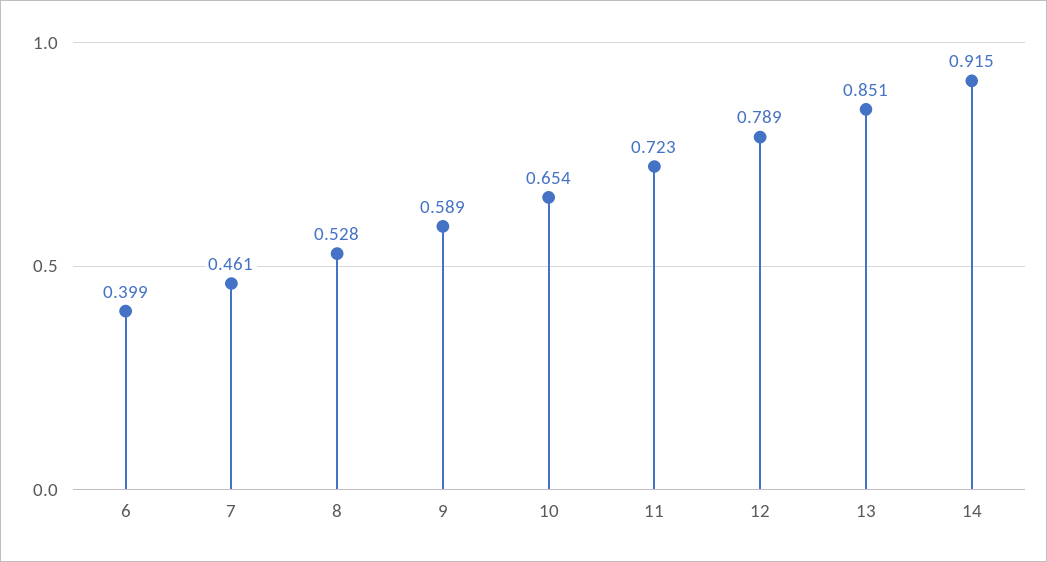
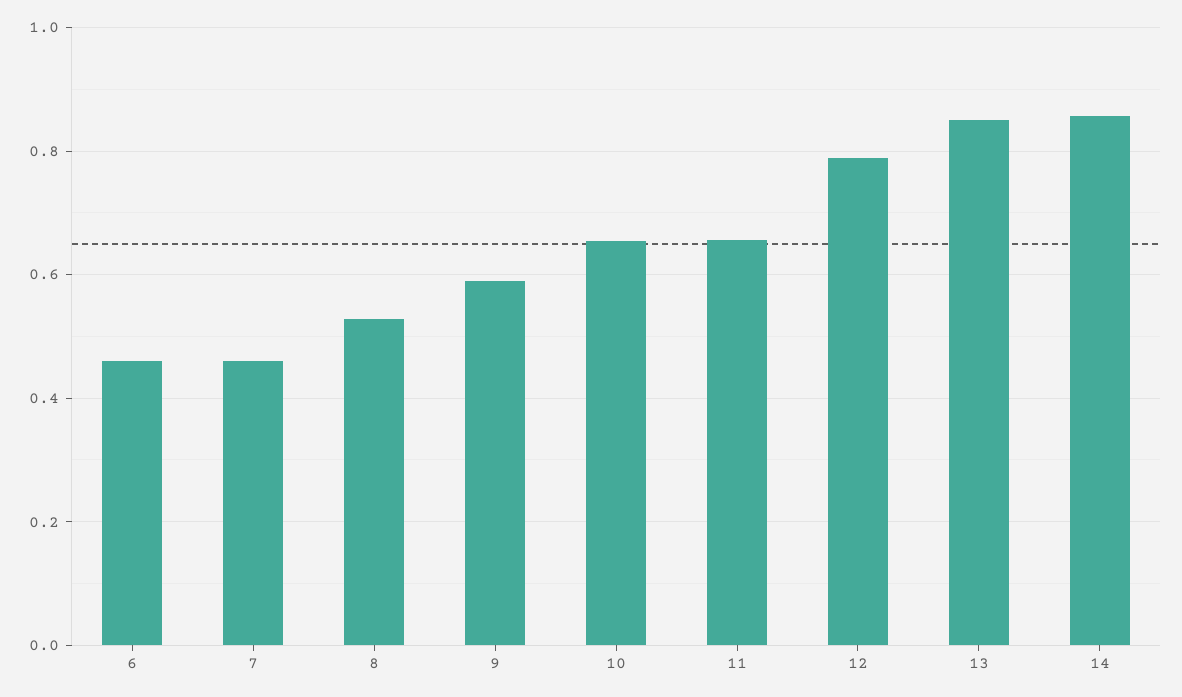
6: 0.399 -> 0.46
11: 0.723 -> 0.66
14: 0.915 -> 0.86

